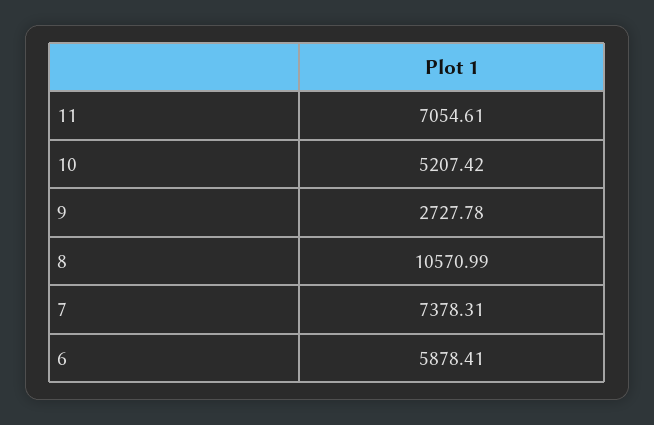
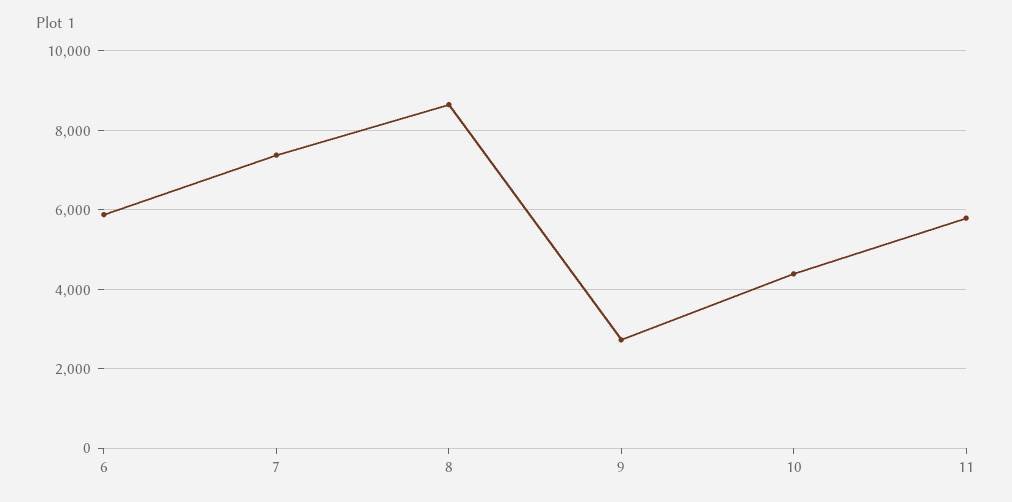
11: 7054.61 -> 5800
10: 5207.42 -> 4400
8: 10570.99 -> 8600

